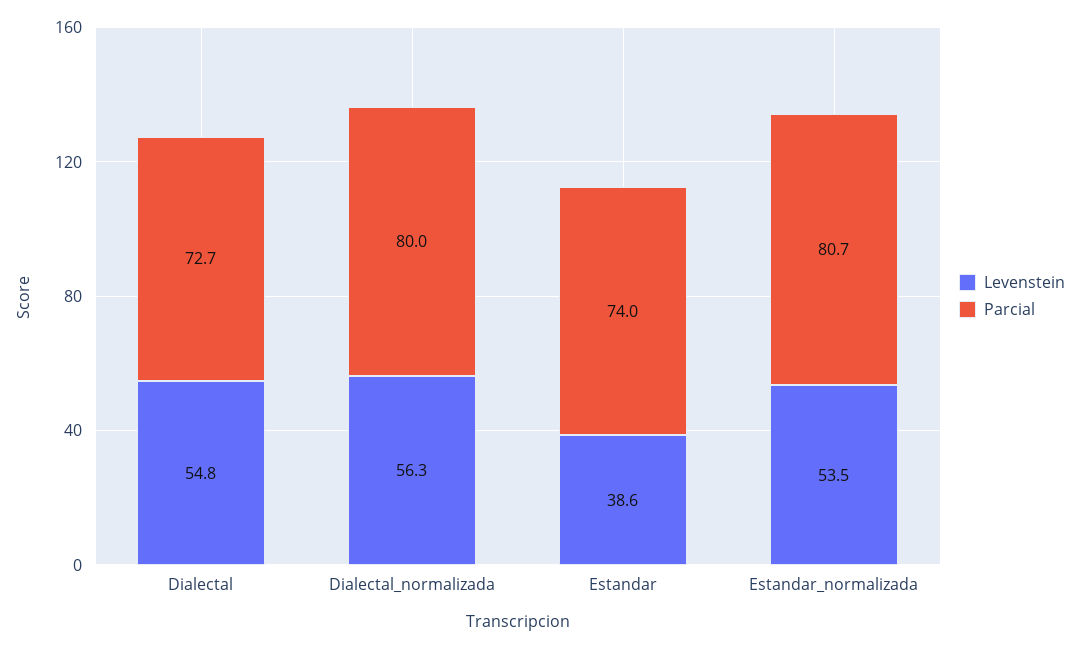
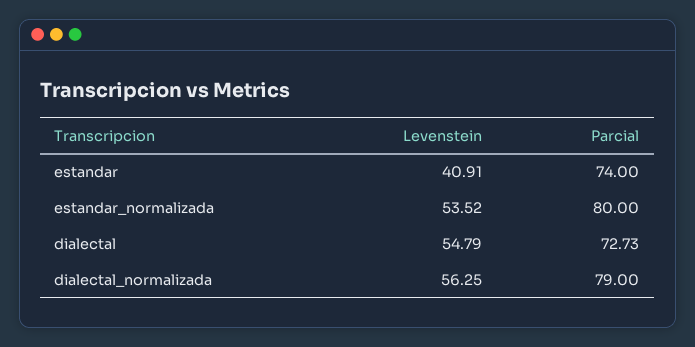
Parcial, Dialectal_normalizada: 80 -> 79
Levenstein, Estandar: 38.6 -> 40.91
Parcial, Estandar_normalizada: 80.7 -> 80

